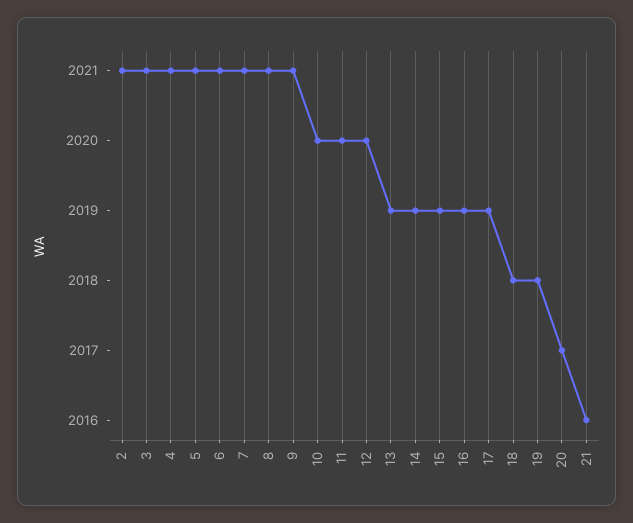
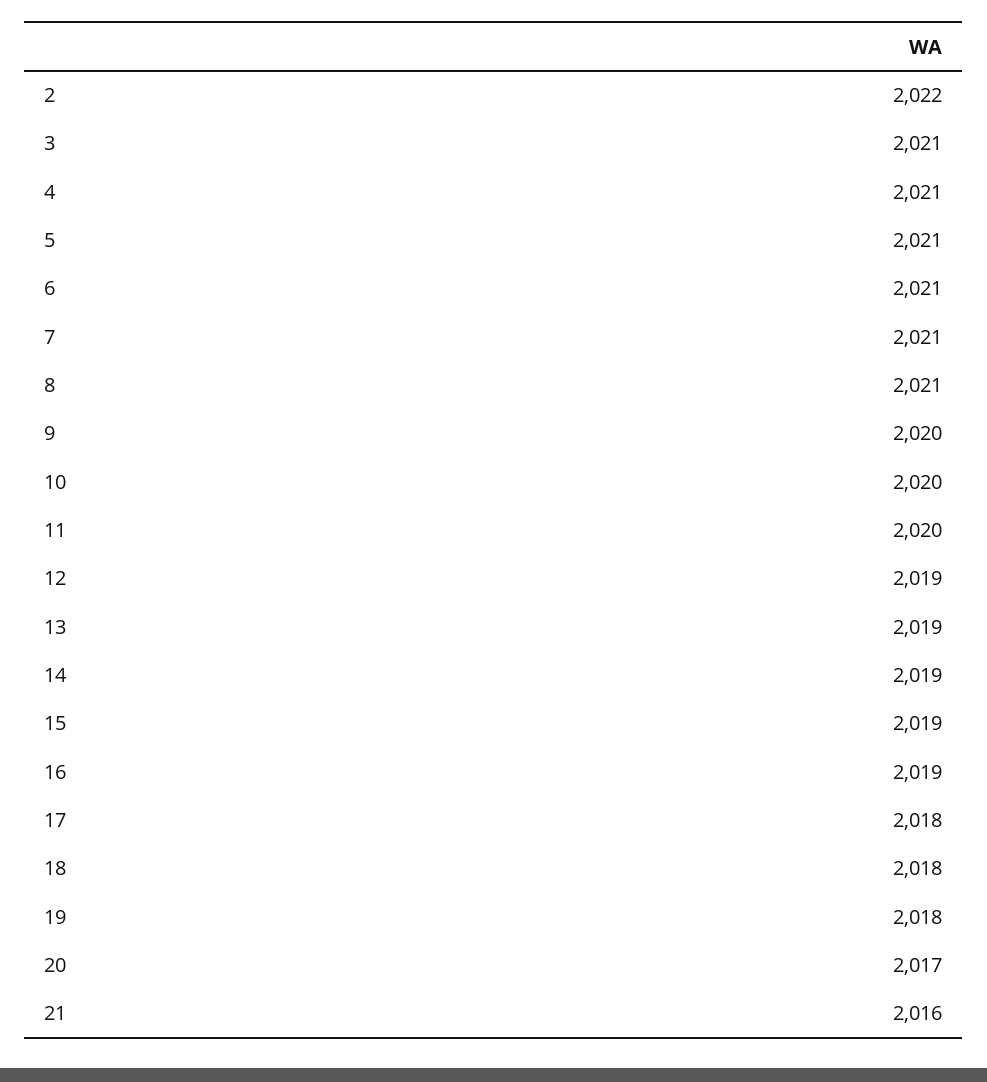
2: 2021 -> 2022
9: 2021 -> 2020
12: 2020 -> 2019
17: 2019 -> 2018

